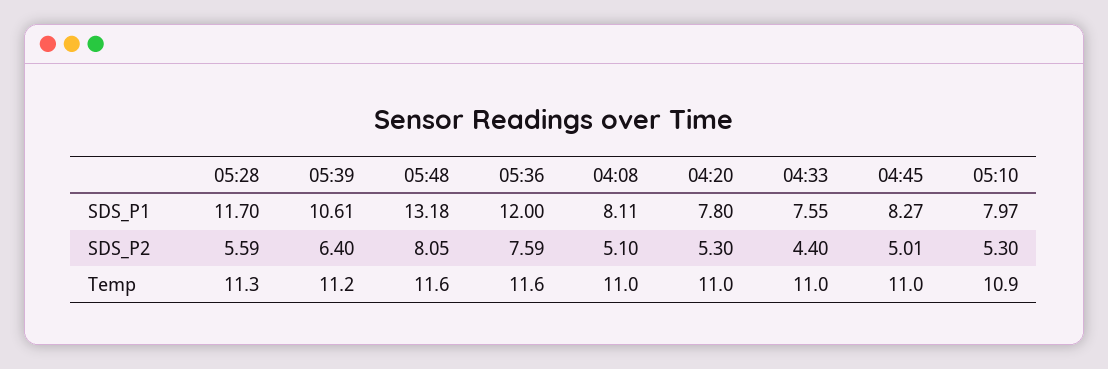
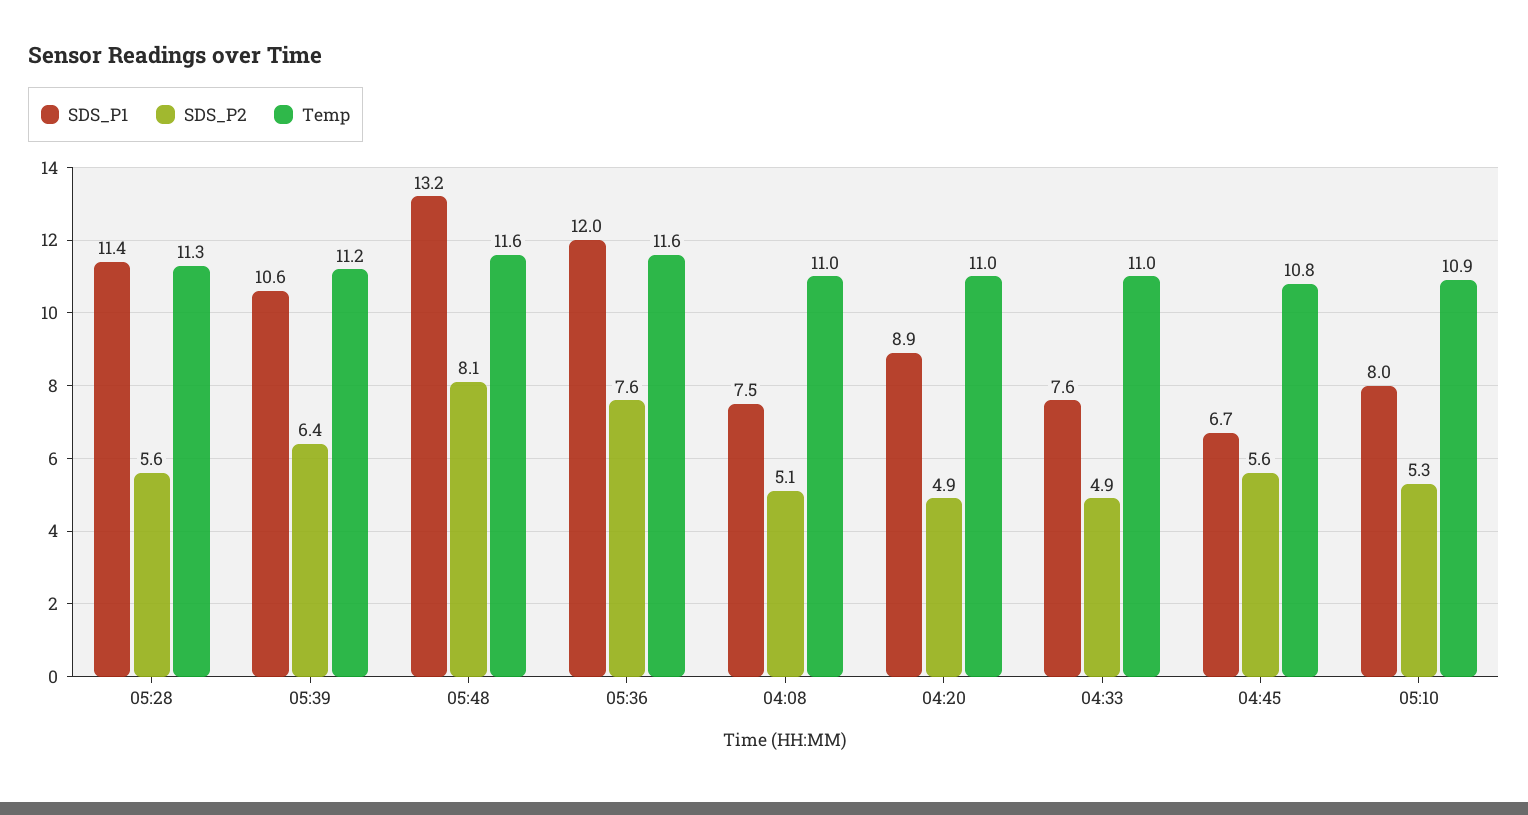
SDS_P1, 05:28: 11.7 -> 11.4
SDS_P1, 04:08: 8.11 -> 7.5
SDS_P1, 04:20: 7.8 -> 8.9
SDS_P1, 04:45: 8.27 -> 6.7
SDS_P2, 04:20: 5.3 -> 4.9
SDS_P2, 04:33: 4.4 -> 4.9
SDS_P2, 04:45: 5.01 -> 5.6
Temp, 04:45: 11 -> 10.8

